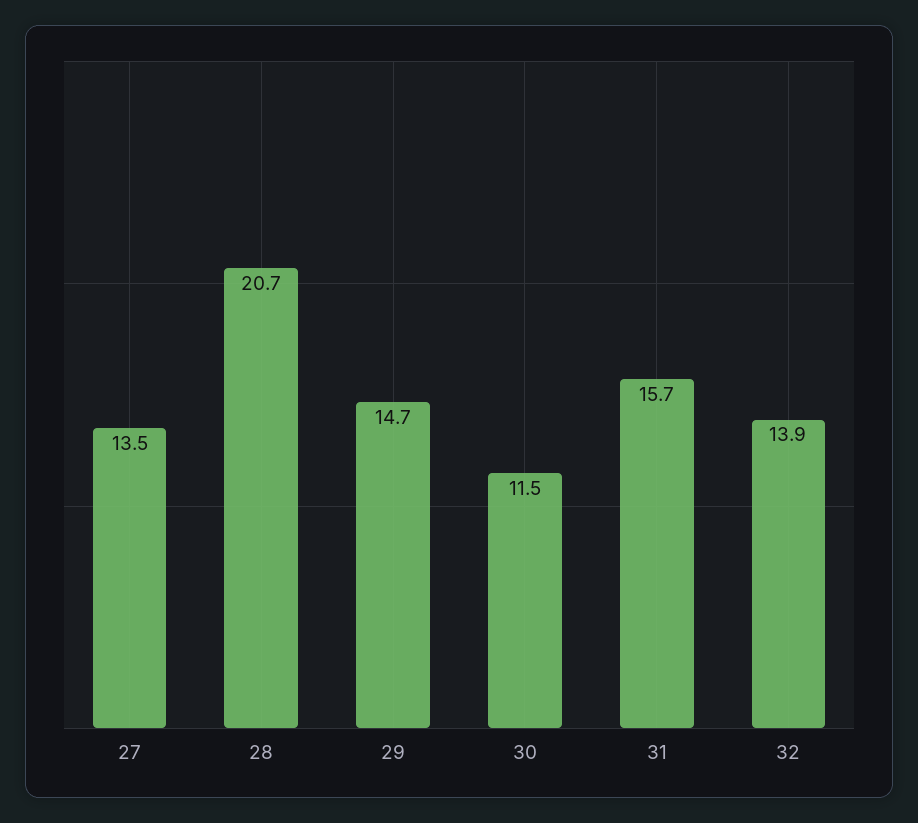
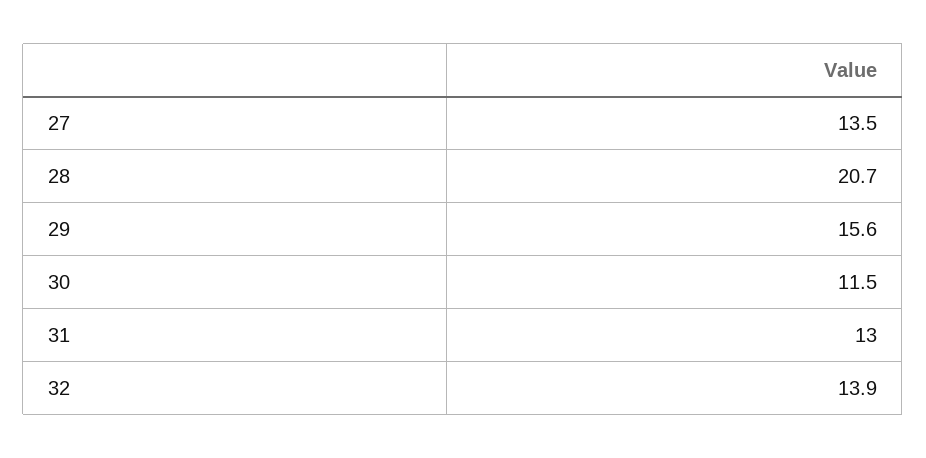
29: 14.7 -> 15.6
31: 15.7 -> 13

